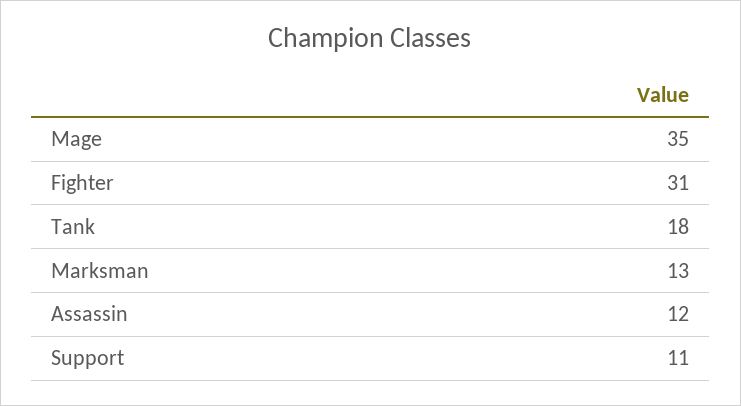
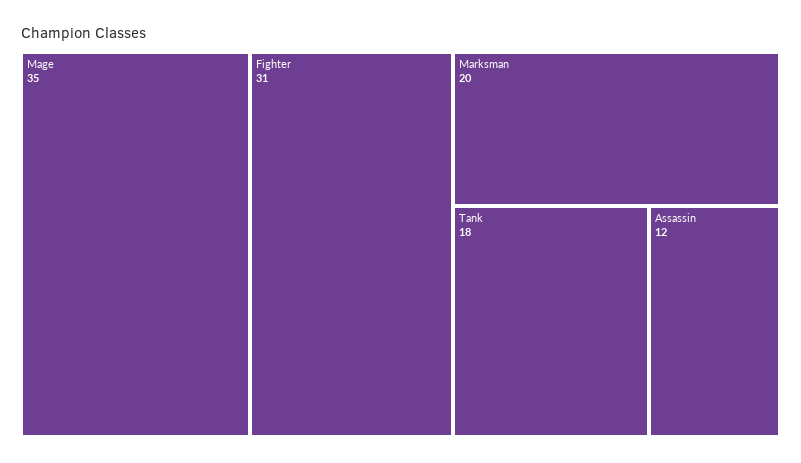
Marksman: 13 -> 20
Support: 11 -> none

